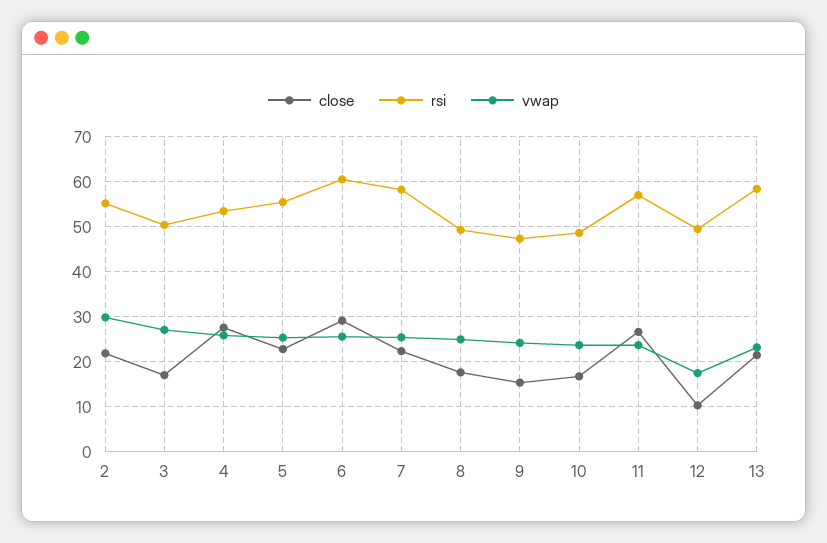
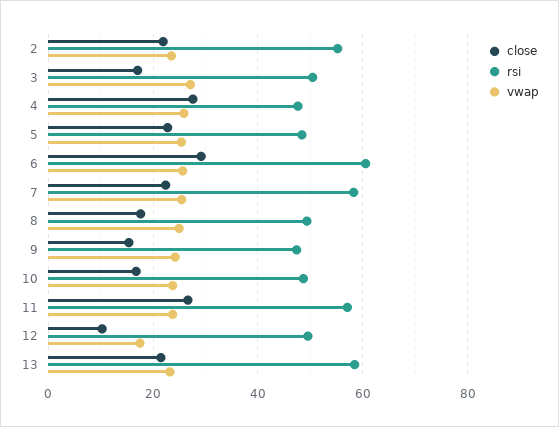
vwap, 2: 30 -> 24
rsi, 4: 54 -> 48
rsi, 5: 56 -> 48

